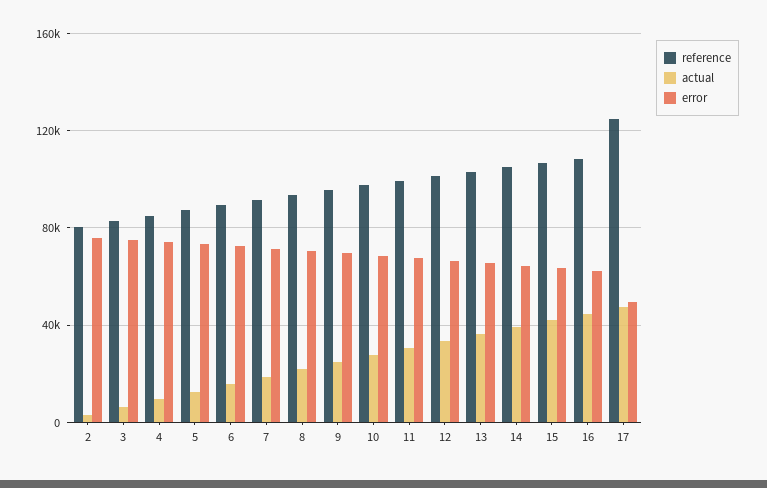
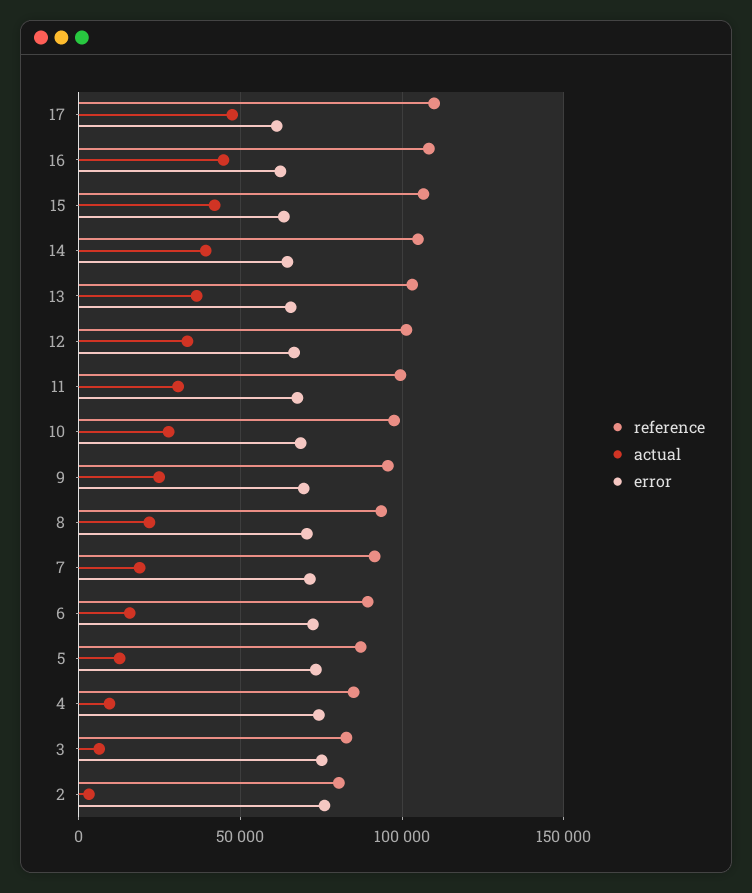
reference, 17: 125000 -> 110000
error, 17: 50000 -> 60000

